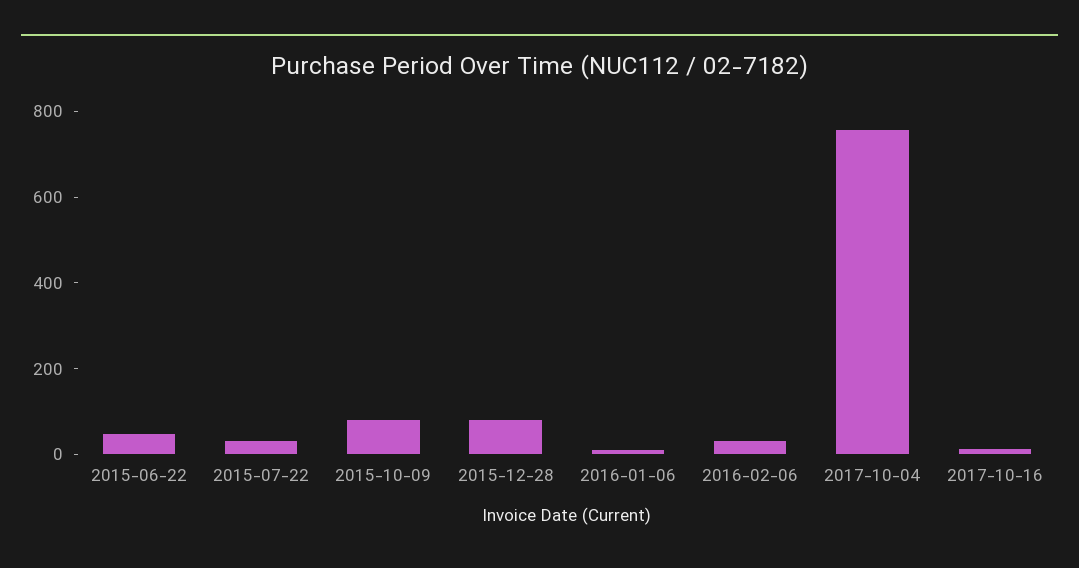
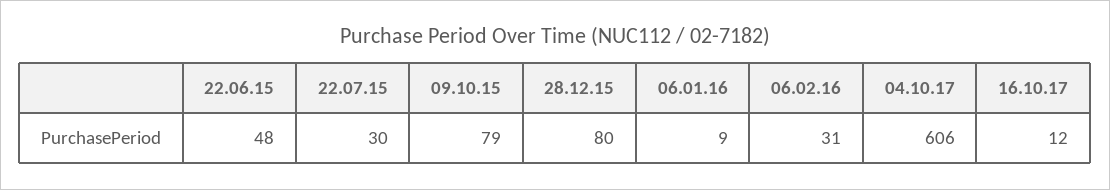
2017-10-04: 750 -> 606

